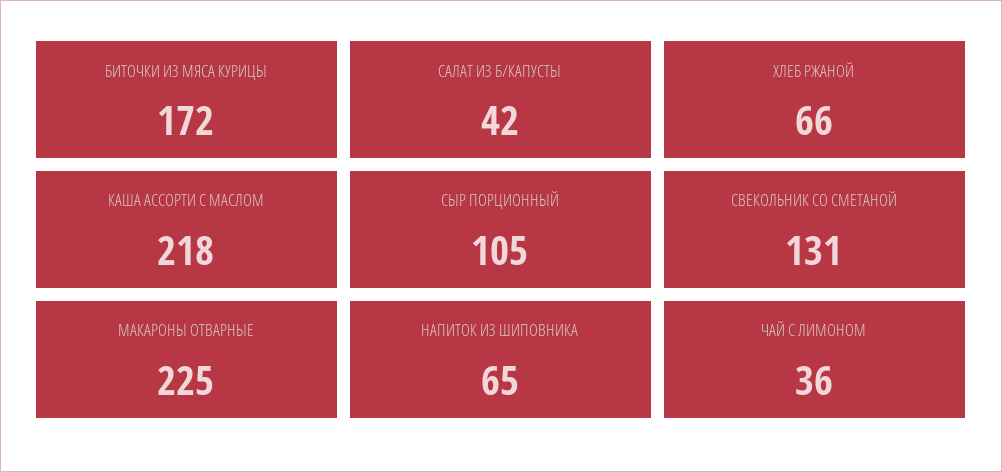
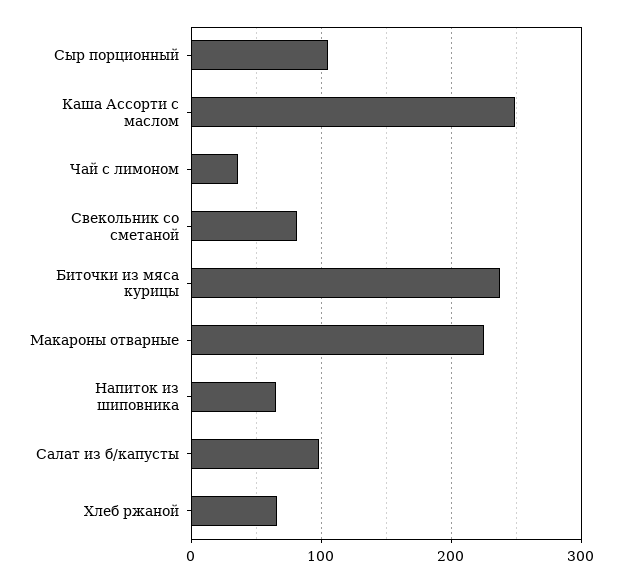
БИТОЧКИ ИЗ МЯСА КУРИЦЫ: 172 -> 240
САЛАТ ИЗ Б/КАПУСТЫ: 42 -> 100
КАША АССОРТИ С МАСЛОМ: 218 -> 250
СВЕКОЛЬНИК СО СМЕТАНОЙ: 131 -> 80

